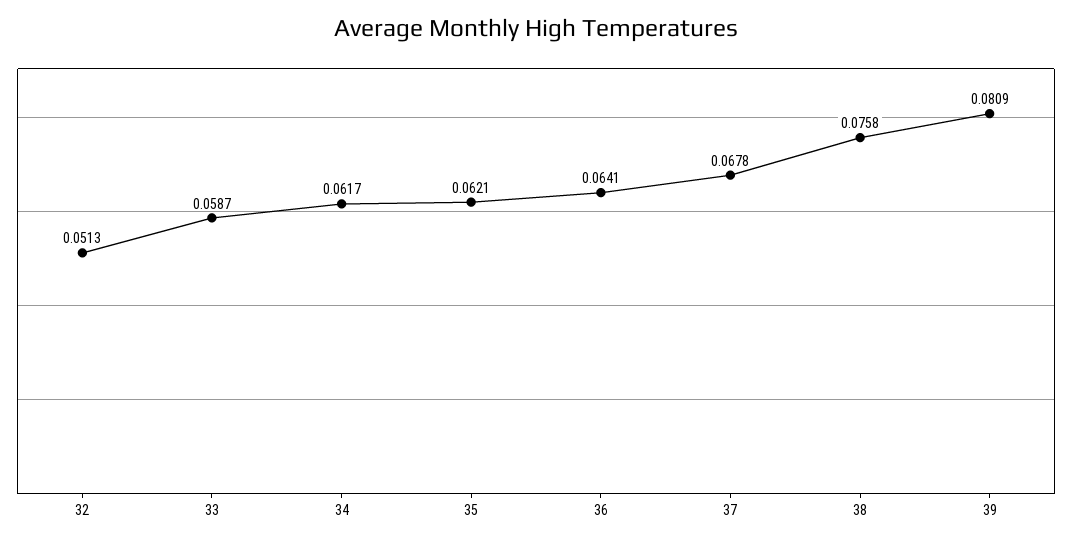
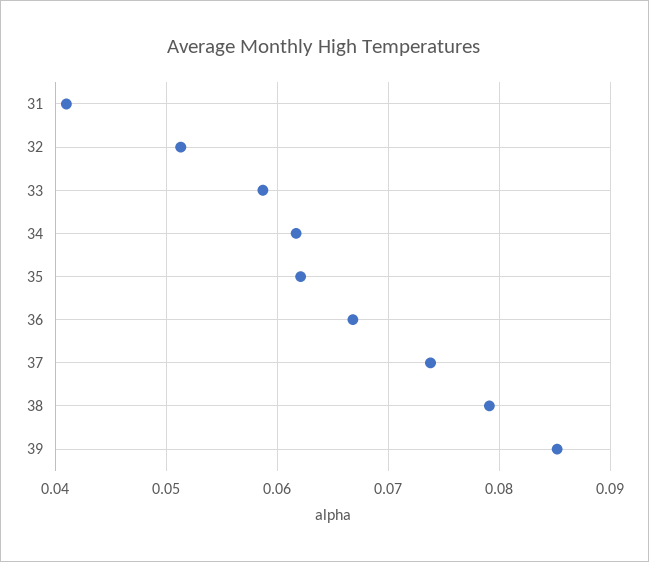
36: 0.0641 -> 0.067
37: 0.0678 -> 0.074
38: 0.0758 -> 0.079
39: 0.0809 -> 0.085
31: none -> 0.041

